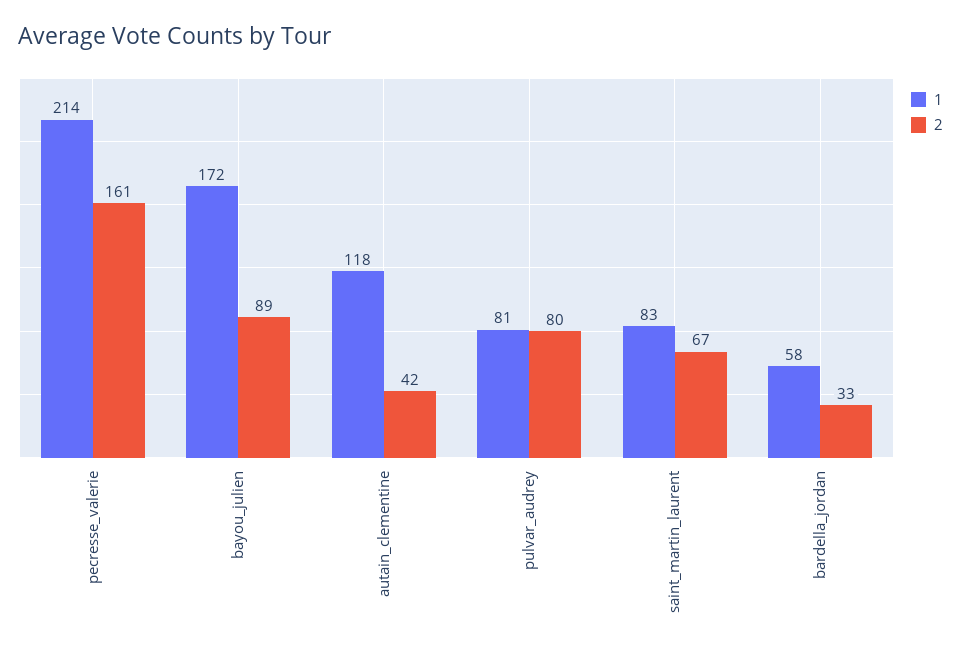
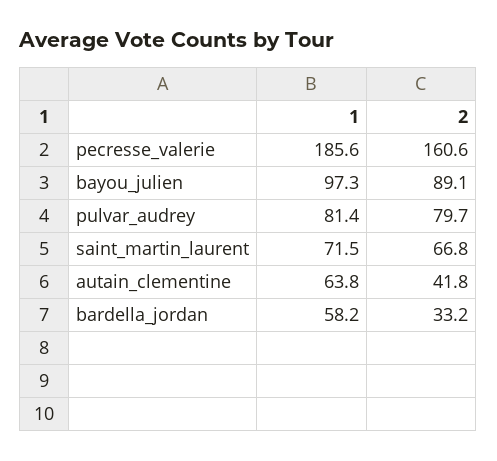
1, pecresse_valerie: 214 -> 185.6
1, bayou_julien: 172 -> 97.3
1, autain_clementine: 118 -> 63.8
1, saint_martin_laurent: 83 -> 71.5

